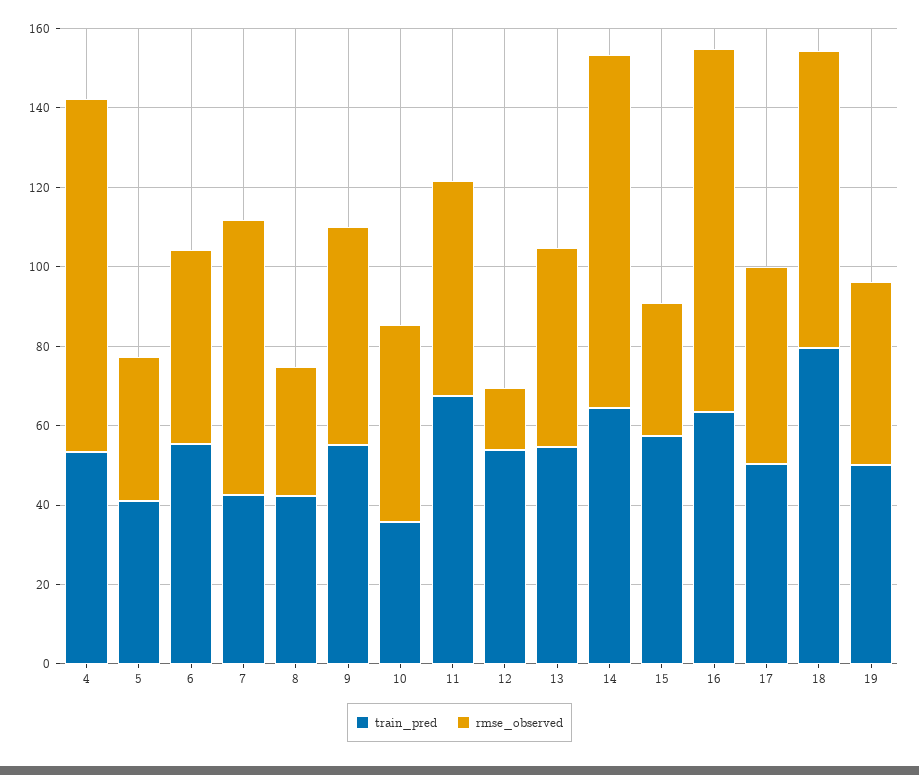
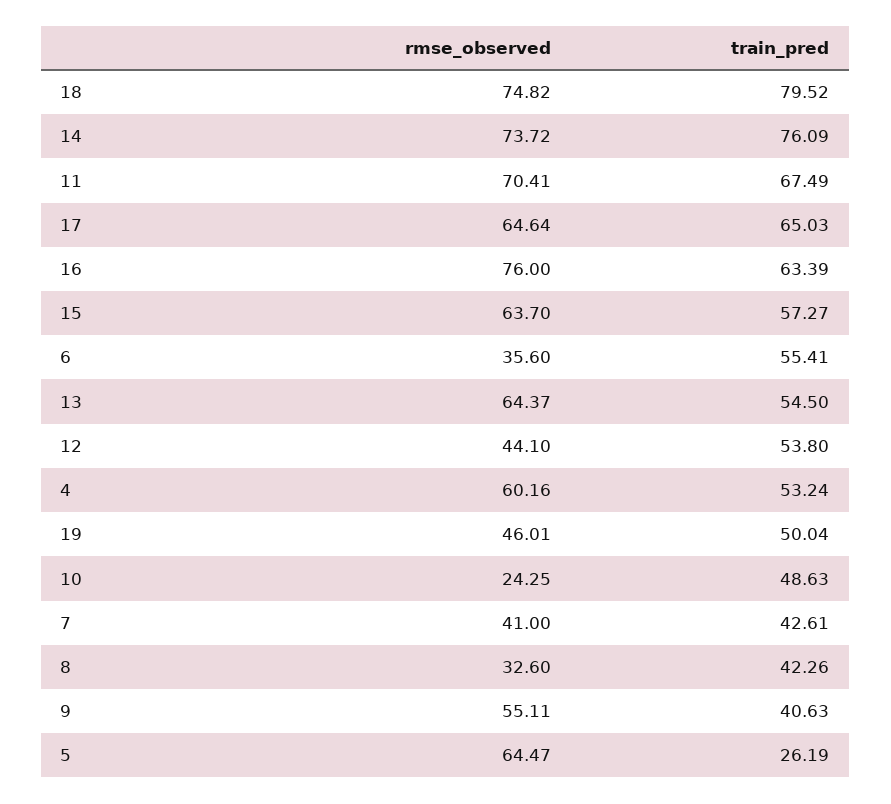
rmse_observed, 4: 90 -> 60.16
train_pred, 5: 40 -> 26.19
rmse_observed, 5: 35 -> 64.47
rmse_observed, 6: 50 -> 35.6
rmse_observed, 7: 70 -> 41
train_pred, 9: 55 -> 40.63
train_pred, 10: 35 -> 48.63
rmse_observed, 10: 50 -> 24.25
rmse_observed, 11: 55 -> 70.41
rmse_observed, 12: 15 -> 44.1
rmse_observed, 13: 50 -> 64.37
train_pred, 14: 65 -> 76.09
rmse_observed, 14: 90 -> 73.72
rmse_observed, 15: 35 -> 63.7
rmse_observed, 16: 90 -> 76
train_pred, 17: 50 -> 65.03
rmse_observed, 17: 50 -> 64.64

